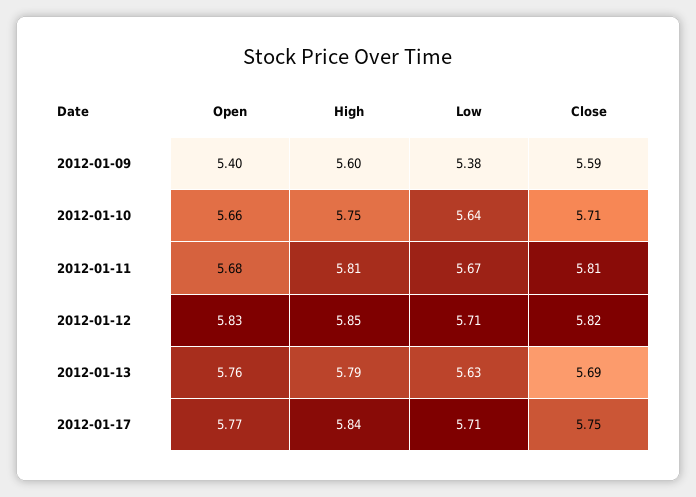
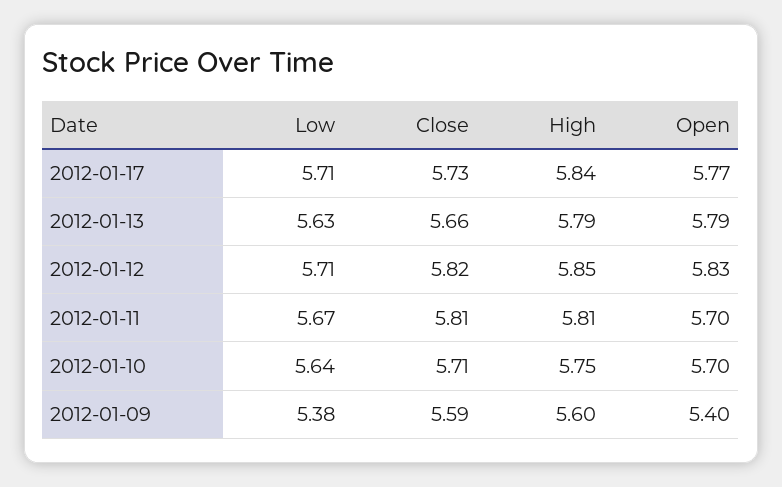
Open, 2012-01-10: 5.66 -> 5.7
Open, 2012-01-11: 5.68 -> 5.7
Open, 2012-01-13: 5.76 -> 5.79
Close, 2012-01-13: 5.69 -> 5.66
Close, 2012-01-17: 5.75 -> 5.73

